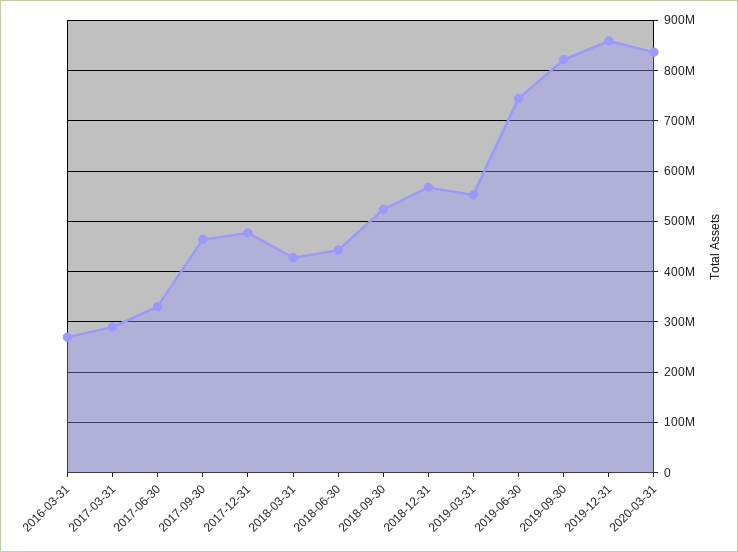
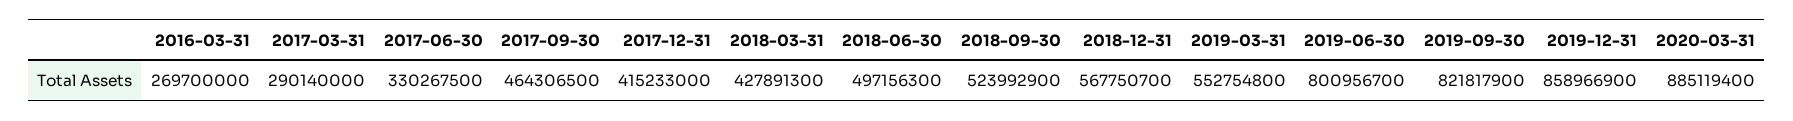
2017-12-31: 480000000 -> 415233000
2018-06-30: 440000000 -> 497156300
2019-06-30: 740000000 -> 800956700
2020-03-31: 840000000 -> 885119400

